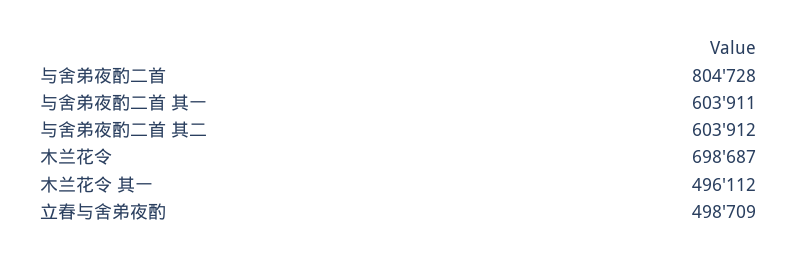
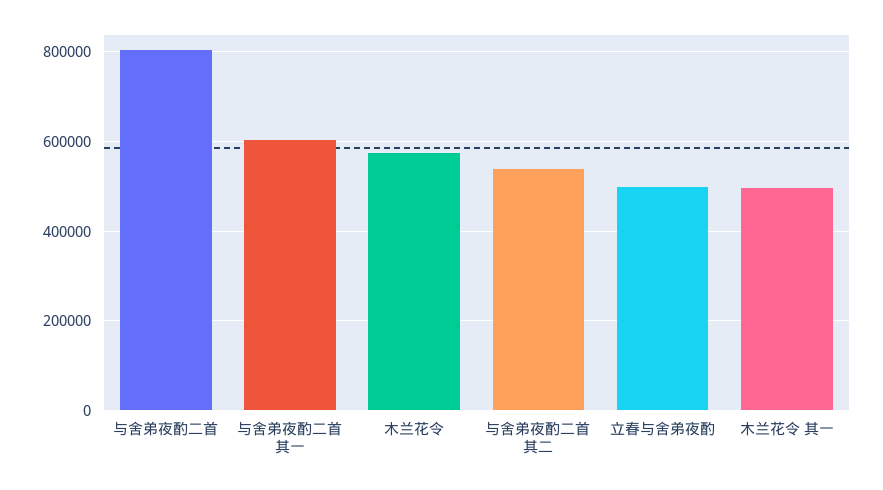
与舍弟夜酌二首 其二: 603912 -> 540000
木兰花令: 698687 -> 580000

